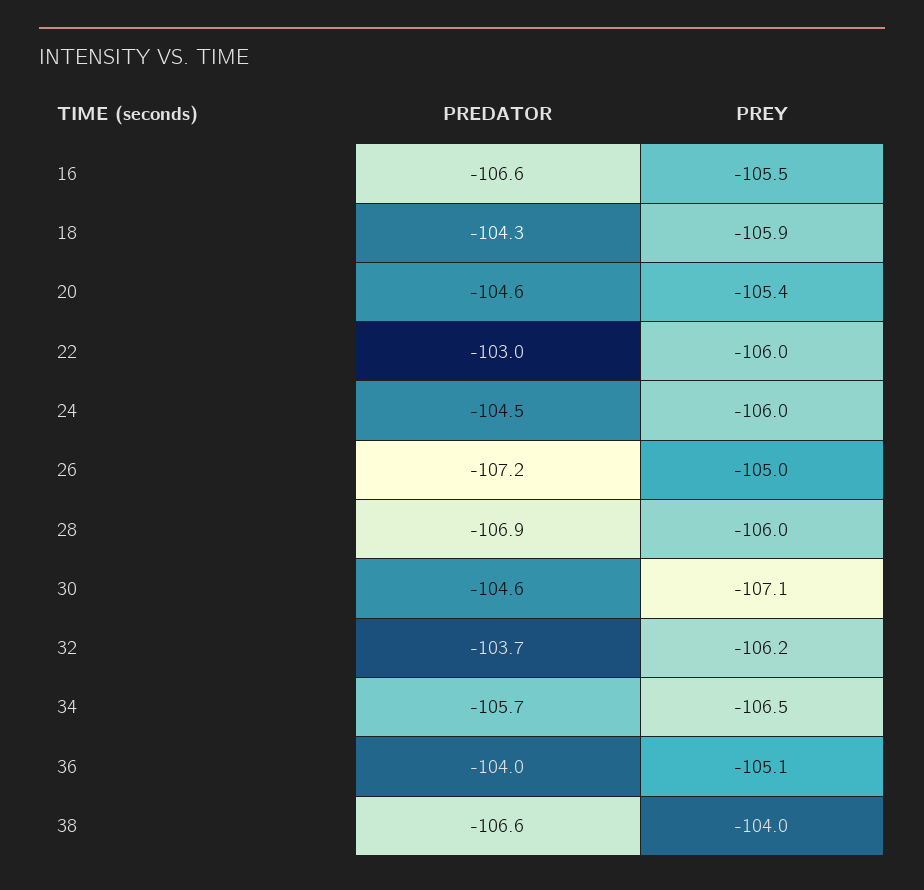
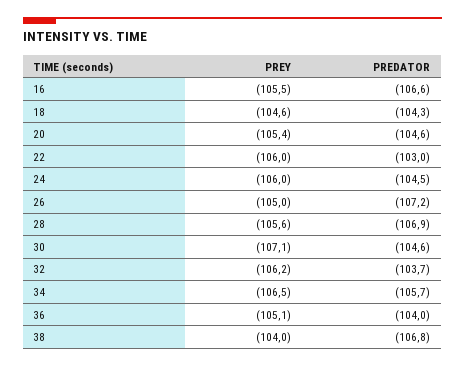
PREY, 18: -105.9 -> -104.6
PREY, 28: -106 -> -105.6
PREDATOR, 38: -106.6 -> -106.8

